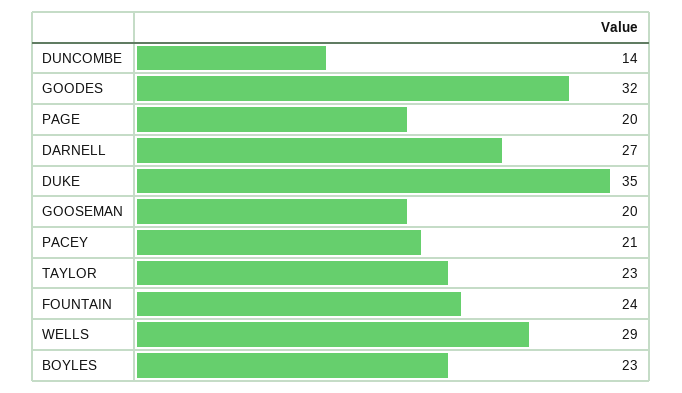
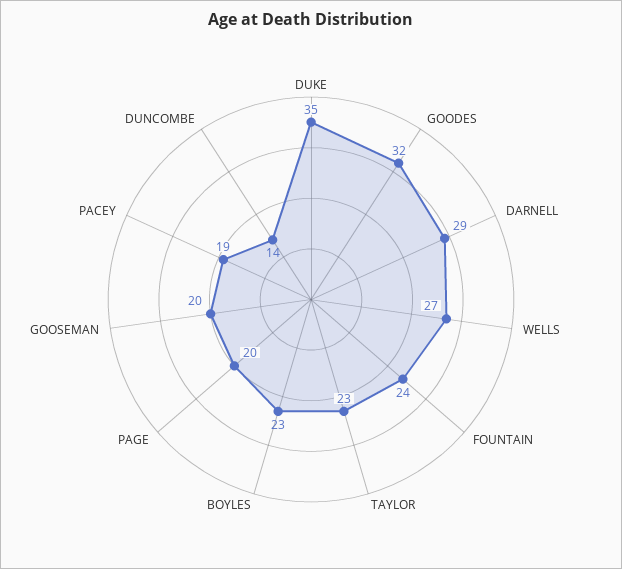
DARNELL: 27 -> 29
PACEY: 21 -> 19
WELLS: 29 -> 27

